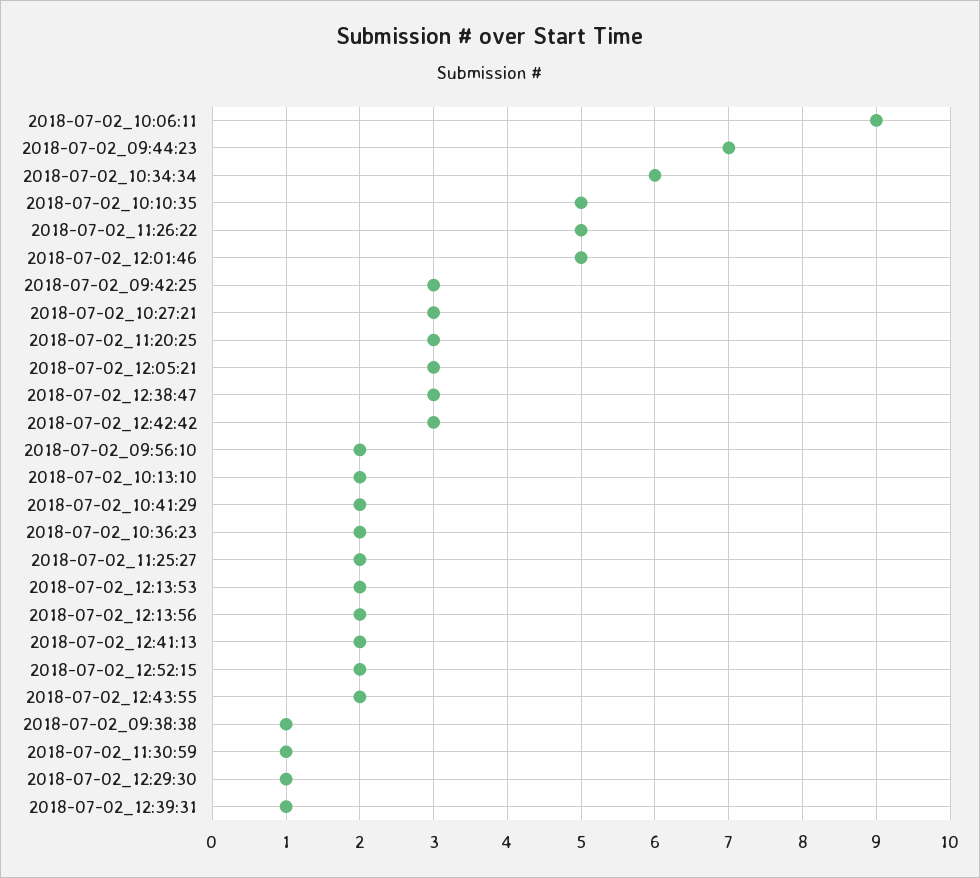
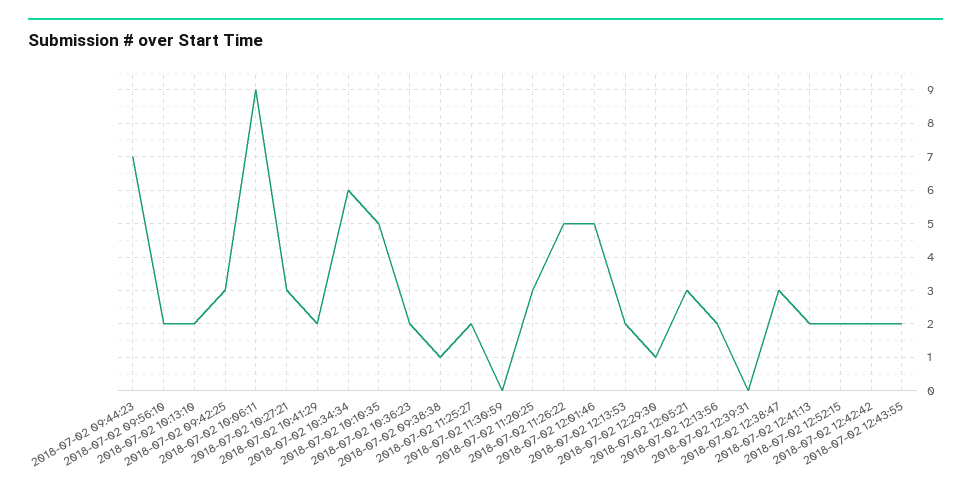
2018-07-02_12:42:42: 3 -> 2
2018-07-02_11:30:59: 1 -> 0
2018-07-02_12:39:31: 1 -> 0

